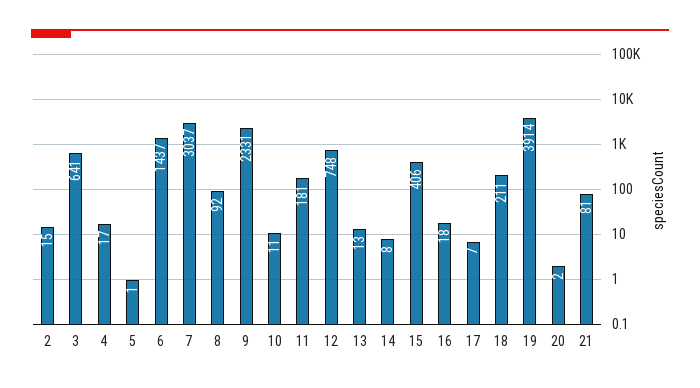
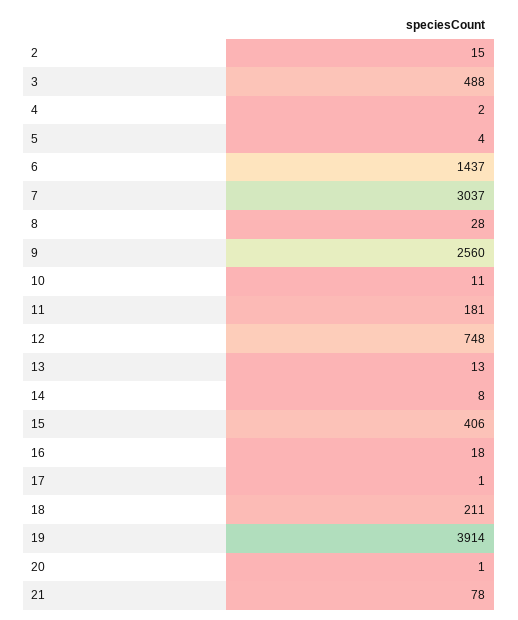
3: 641 -> 488
4: 17 -> 2
5: 1 -> 4
8: 92 -> 28
9: 2331 -> 2560
17: 7 -> 1
20: 2 -> 1
21: 81 -> 78

